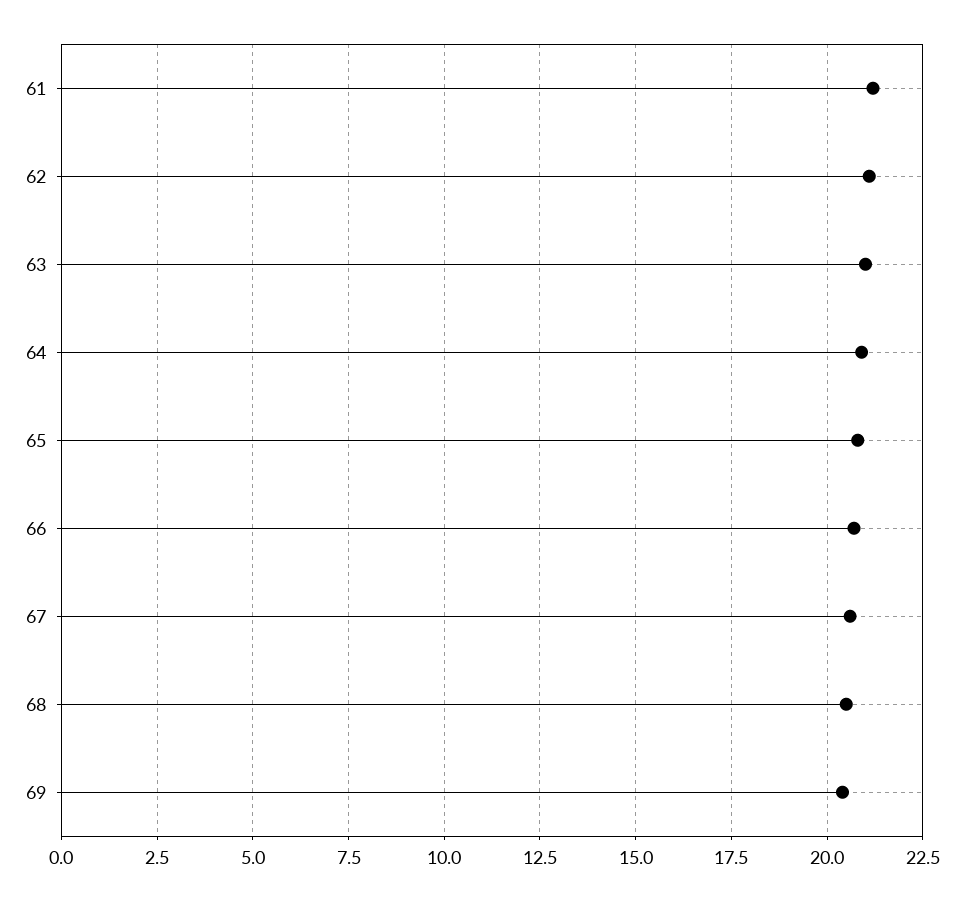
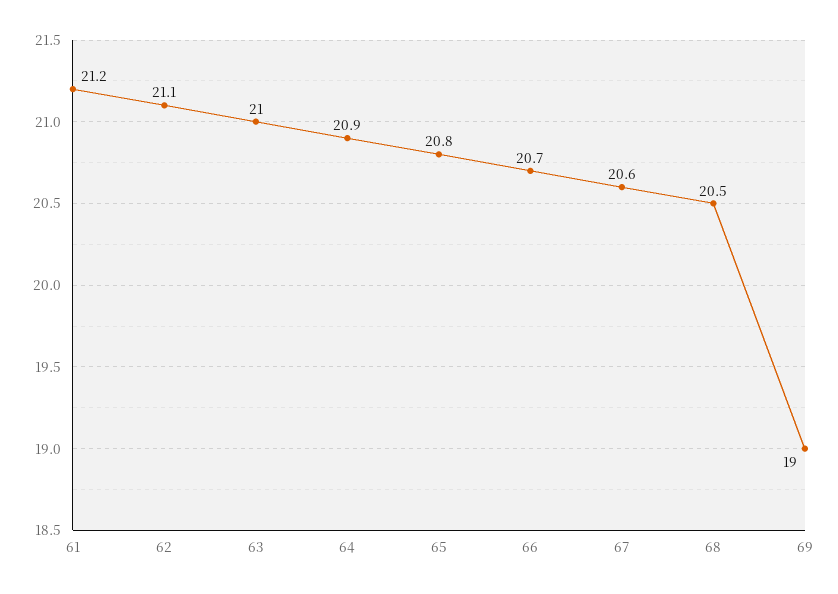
69: 20.5 -> 19

